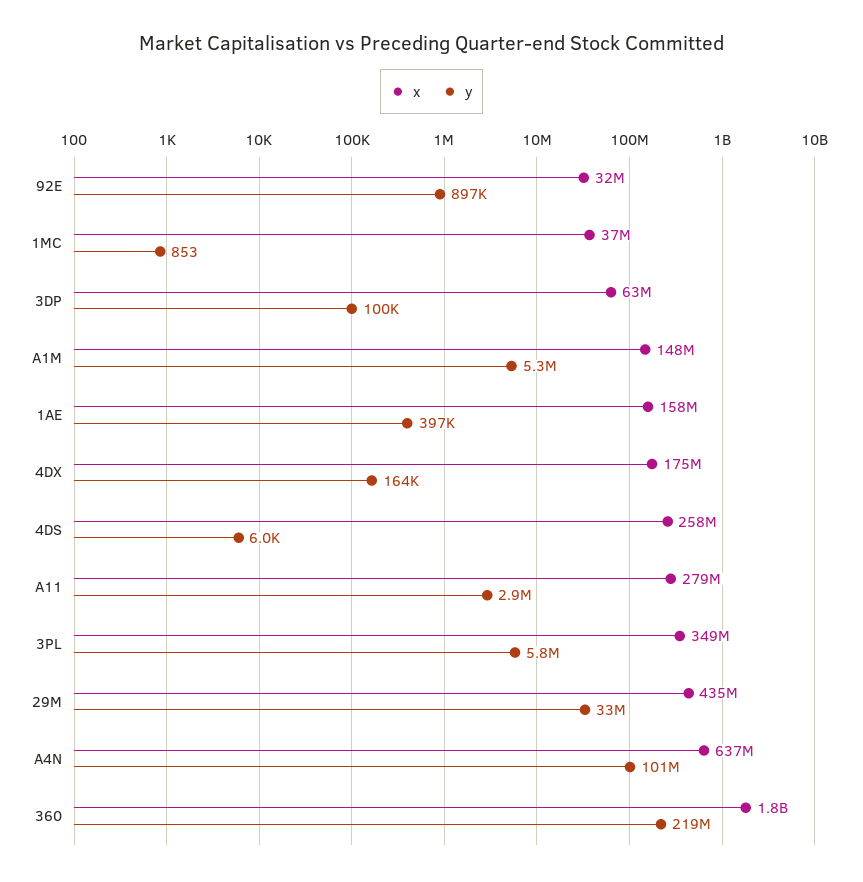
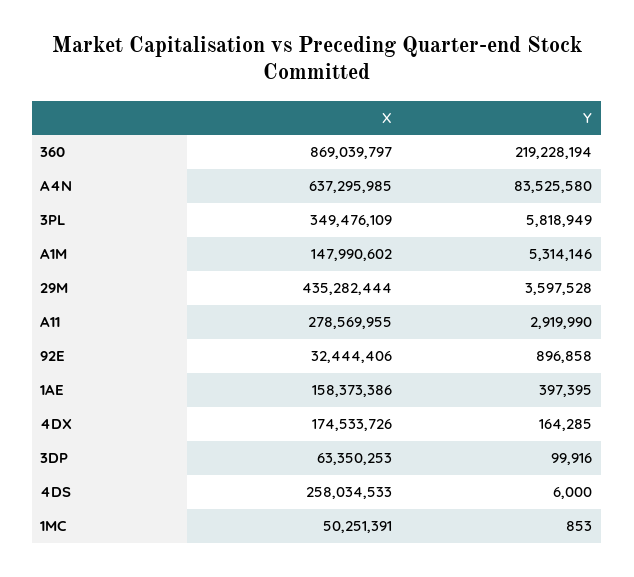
x, 1MC: 37000000 -> 50251391
y, 29M: 33000000 -> 3597528
y, A4N: 101000000 -> 83525580
x, 360: 1800000000 -> 869039797

